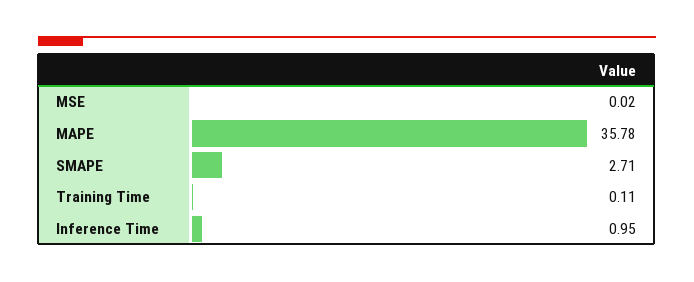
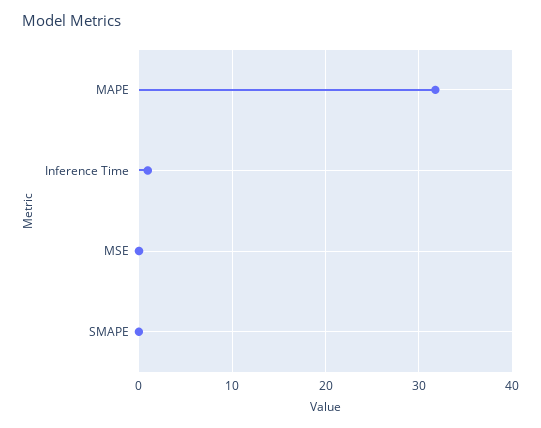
MAPE: 35.78 -> 32
SMAPE: 2.71 -> 0
Training Time: 0.11 -> none

